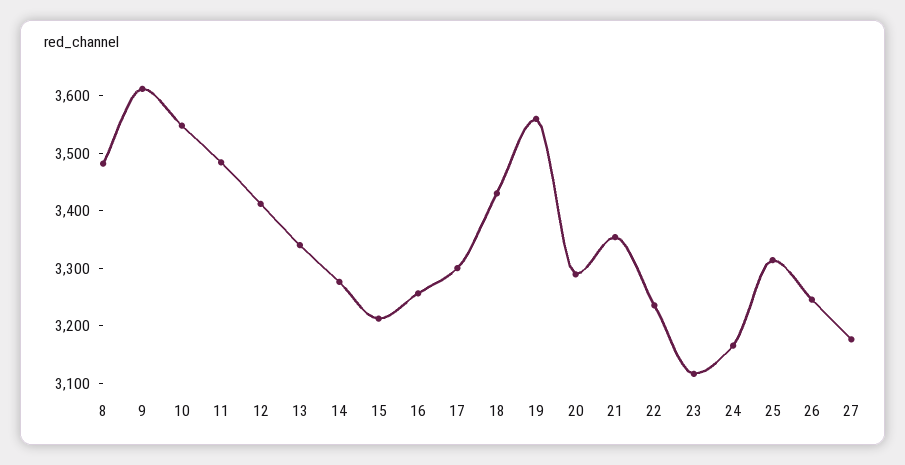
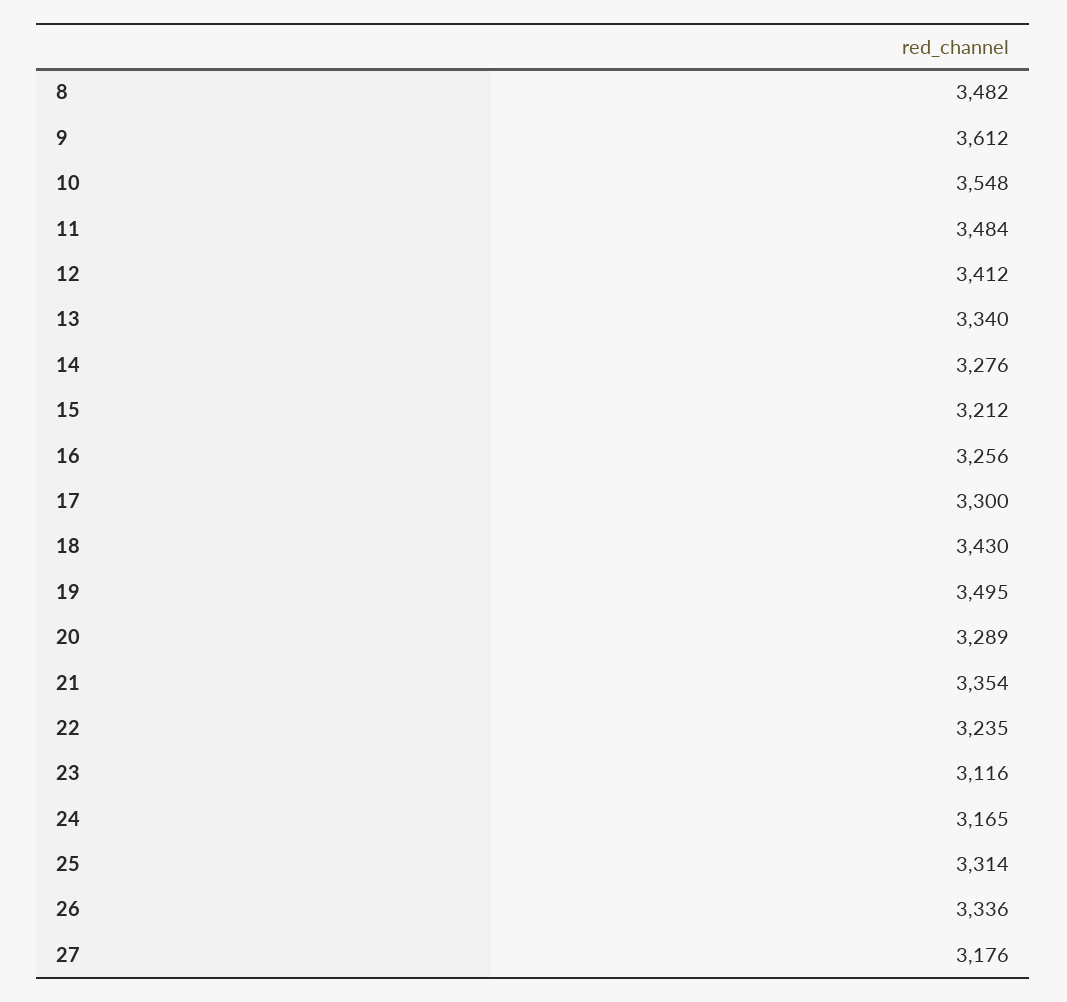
19: 3560 -> 3495
26: 3240 -> 3336

